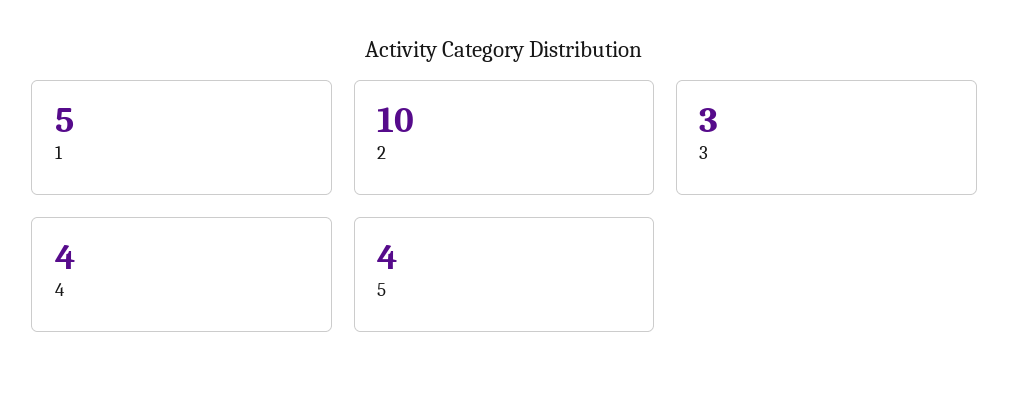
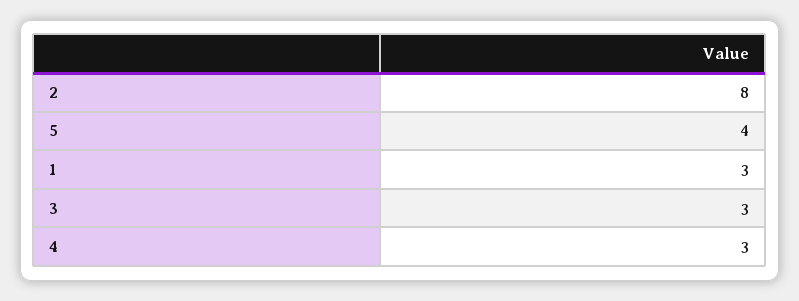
1: 5 -> 3
2: 10 -> 8
4: 4 -> 3

